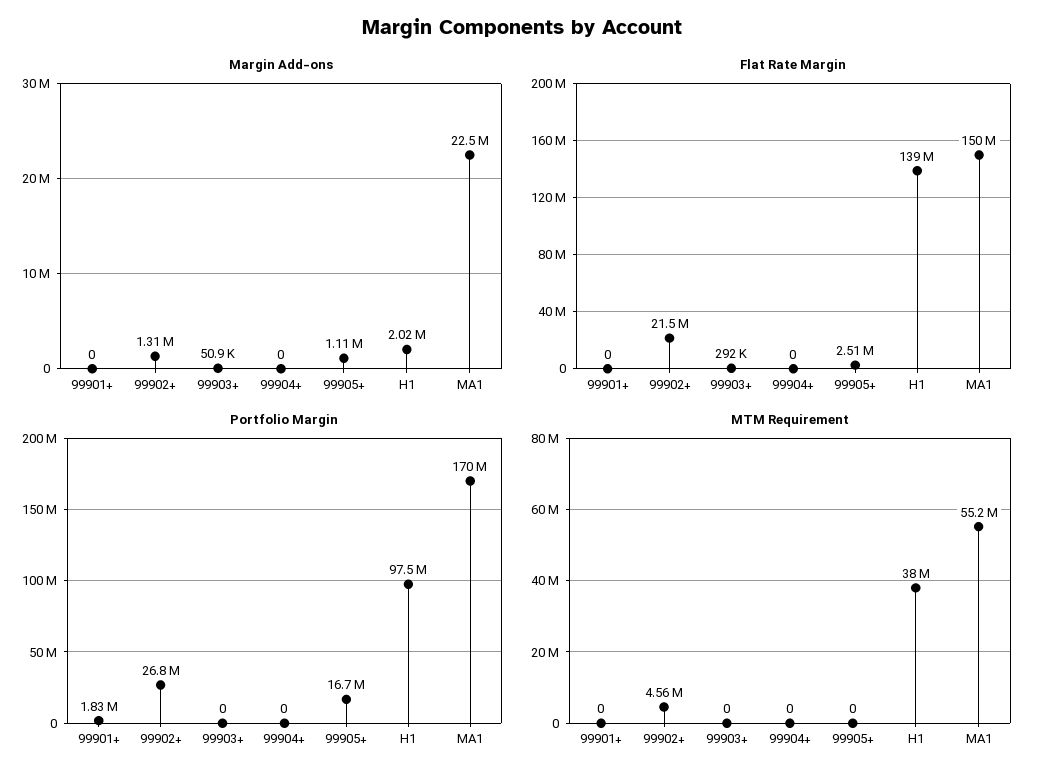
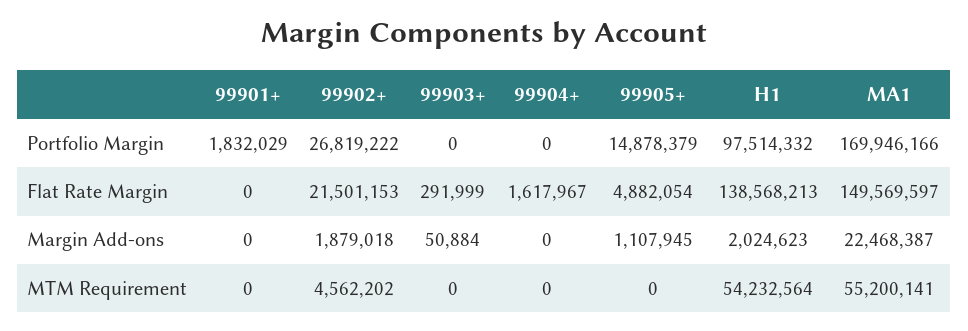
Margin Add-ons, 99902+: 1310000 -> 1879018
Flat Rate Margin, 99904+: 0 -> 1617967
Flat Rate Margin, 99905+: 2510000 -> 4882054
Portfolio Margin, 99905+: 16700000 -> 14878379
MTM Requirement, H1: 38000000 -> 54232564

